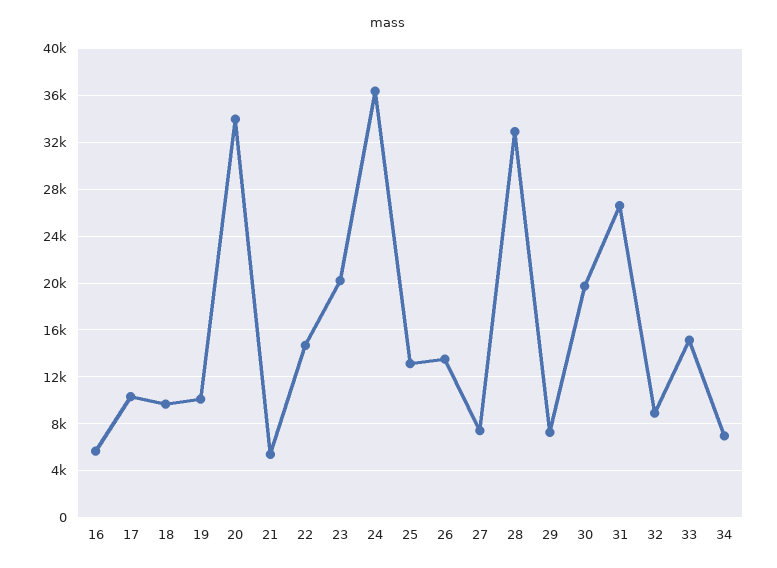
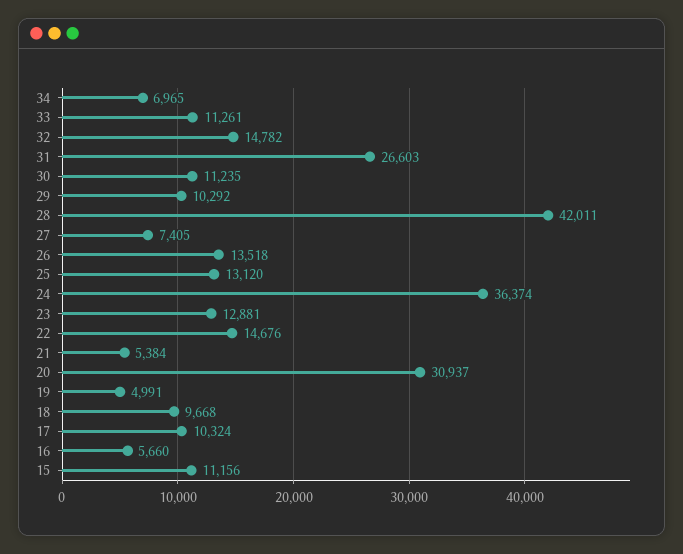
19: 10000 -> 4991
20: 34000 -> 30937
23: 20000 -> 12881
28: 33000 -> 42011
29: 7000 -> 10292
30: 20000 -> 11235
32: 9000 -> 14782
33: 15000 -> 11261
15: none -> 11156

